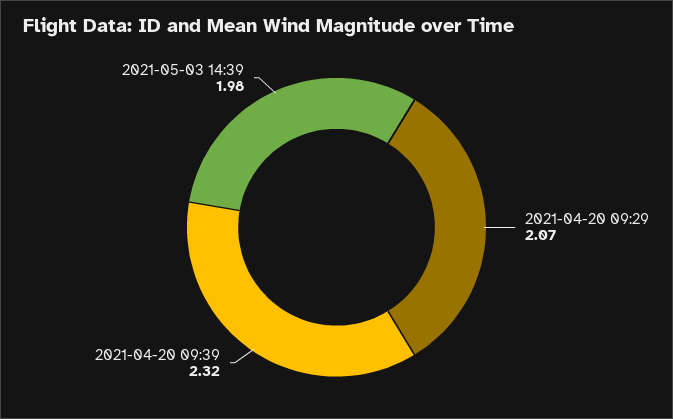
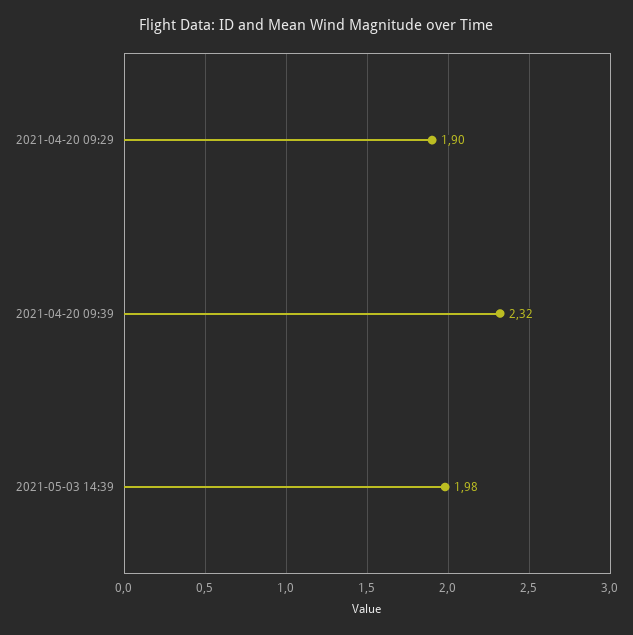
2021-04-20 09:29: 2.07 -> 1.9

